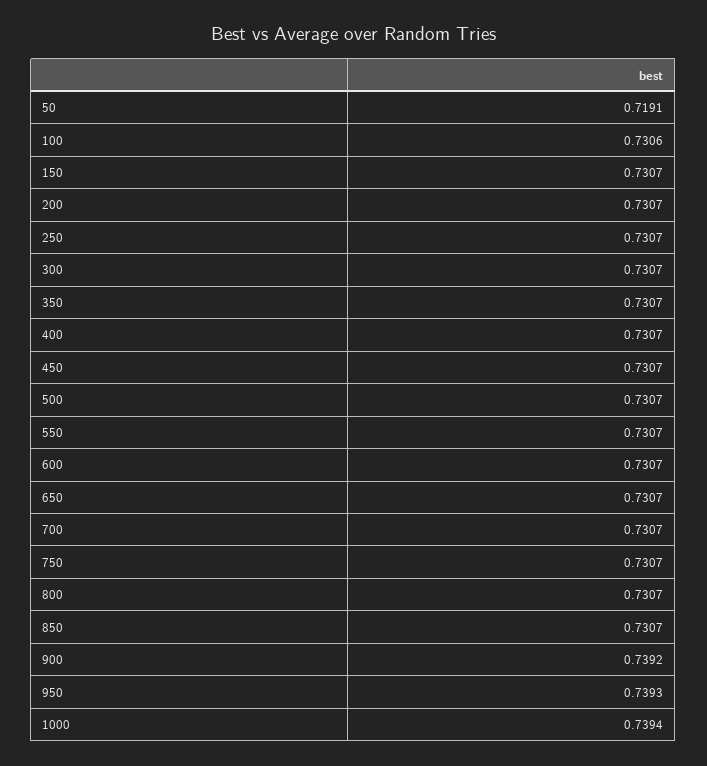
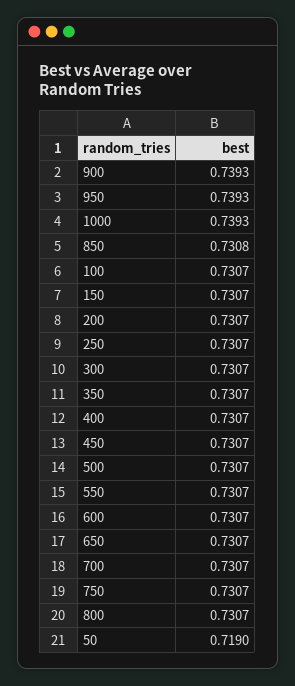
50: 0.7191 -> 0.719
100: 0.7306 -> 0.7307
850: 0.7307 -> 0.7308
900: 0.7392 -> 0.7393
1000: 0.7394 -> 0.7393

